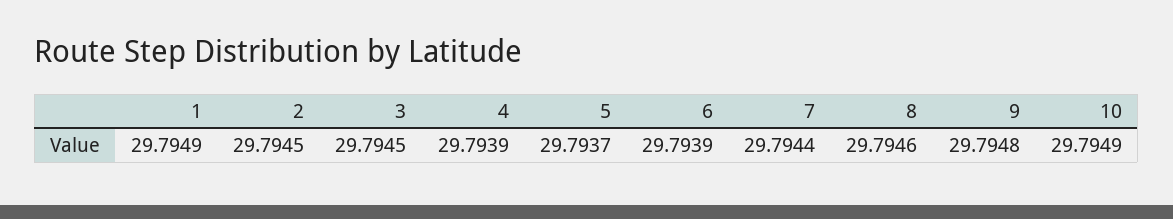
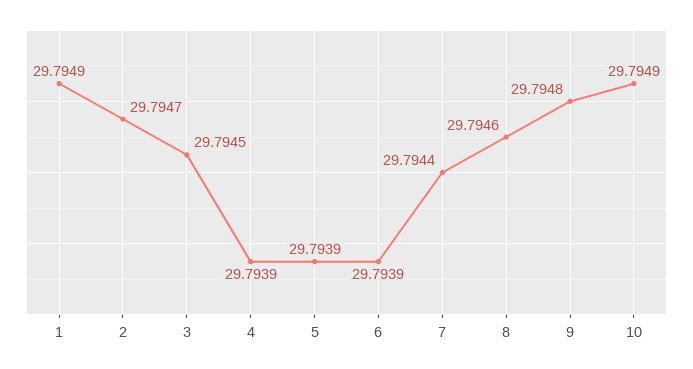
2: 29.7945 -> 29.7947
5: 29.7937 -> 29.7939

